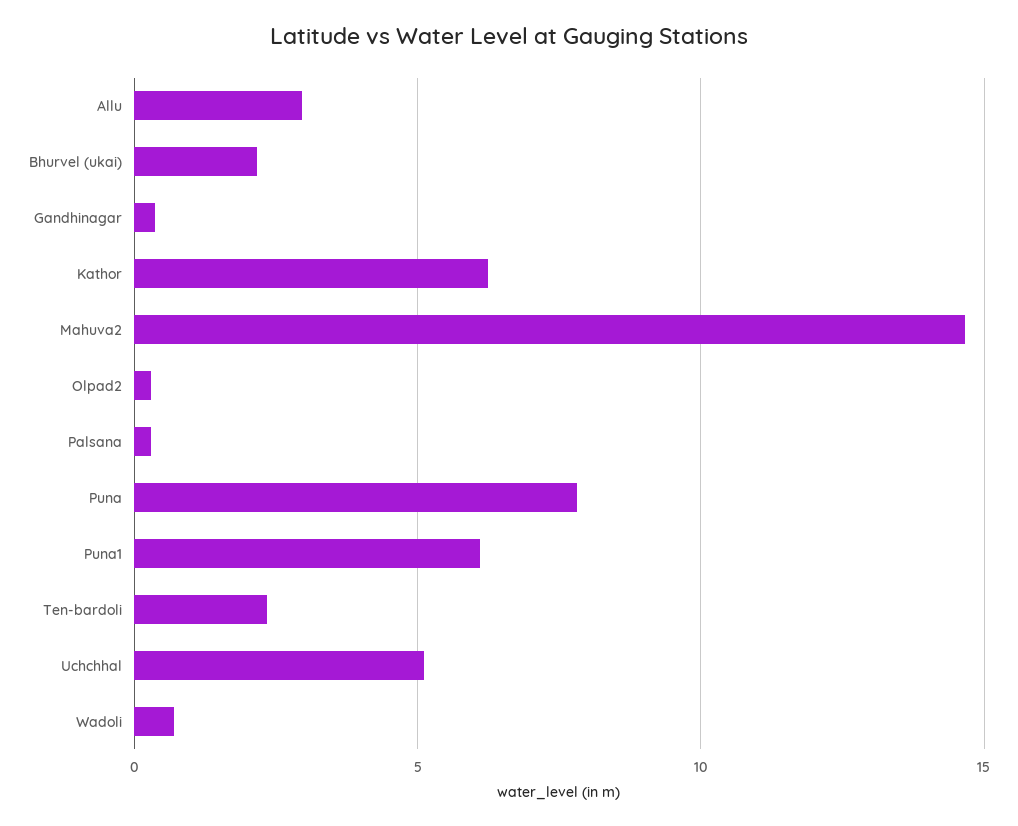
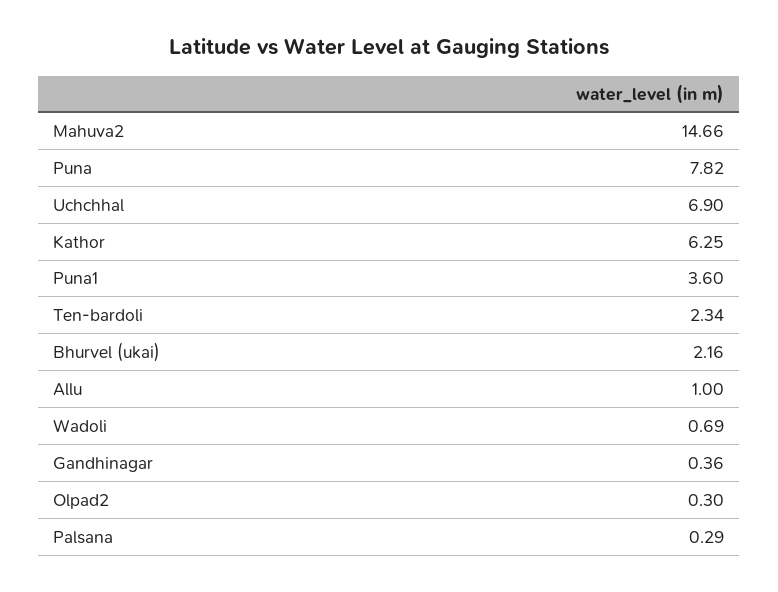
Allu: 3 -> 1
Puna1: 6 -> 3.6
Uchchhal: 5 -> 6.9

